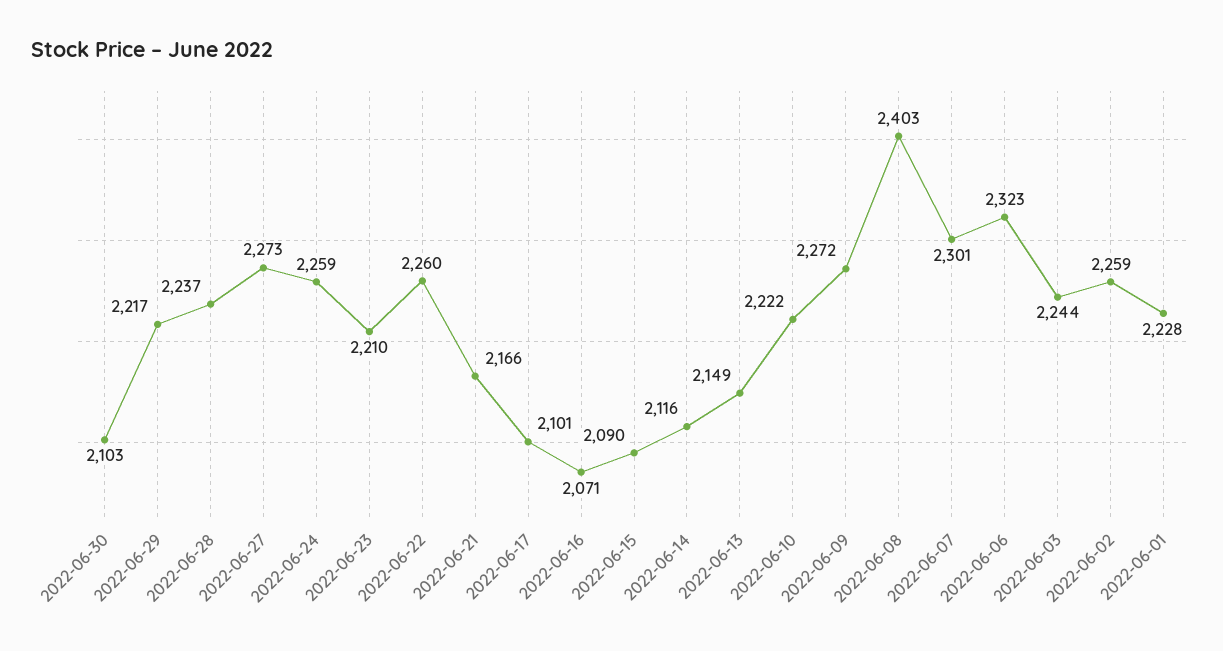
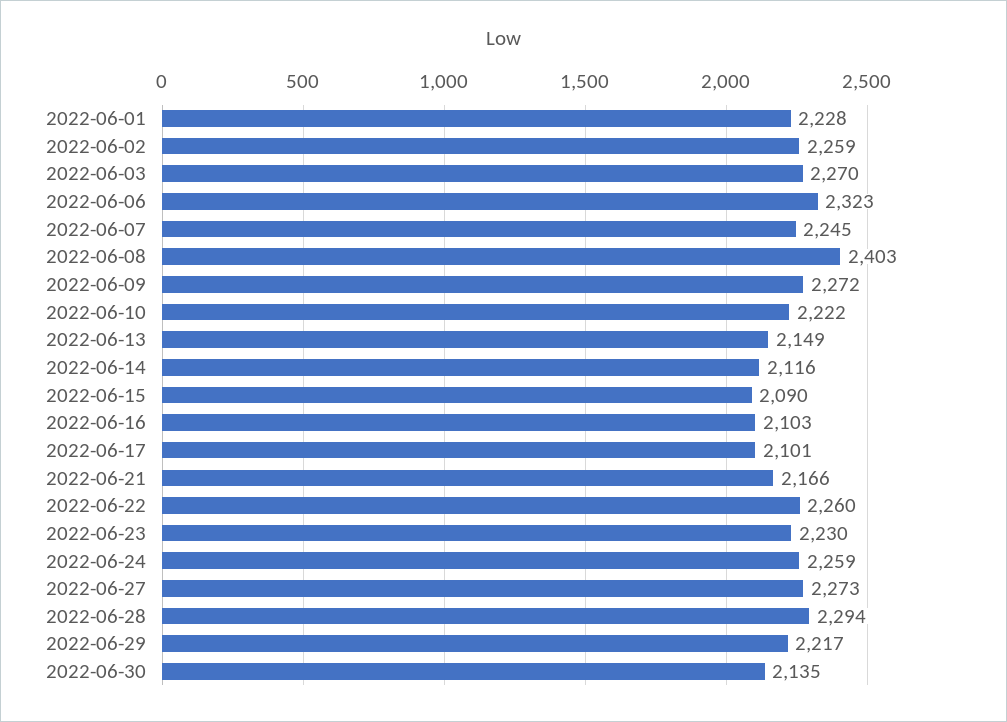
2022-06-30: 2103 -> 2135
2022-06-28: 2237 -> 2294
2022-06-23: 2210 -> 2230
2022-06-16: 2071 -> 2103
2022-06-07: 2301 -> 2245
2022-06-03: 2244 -> 2270

